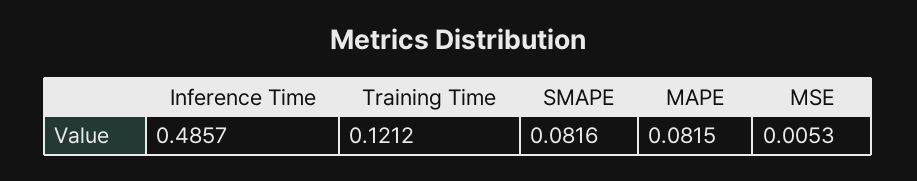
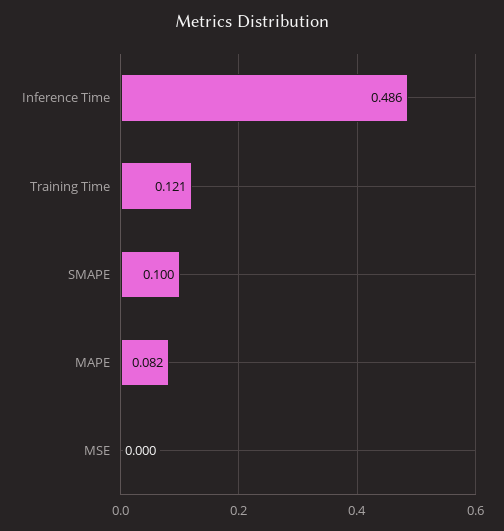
SMAPE: 0.0816 -> 0.1
MSE: 0.0053 -> 0

